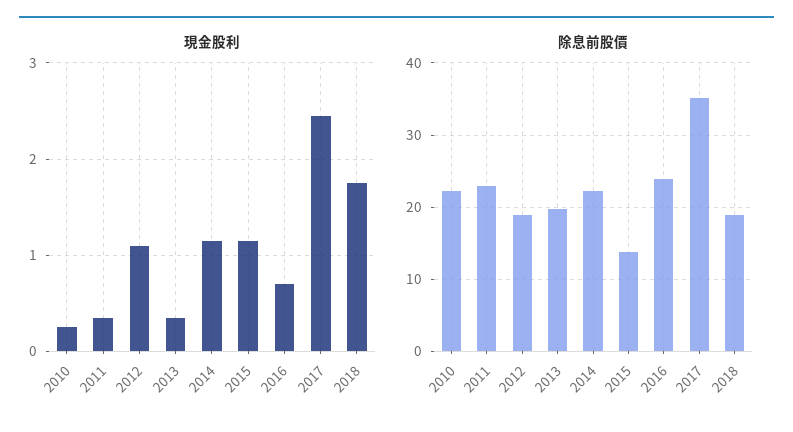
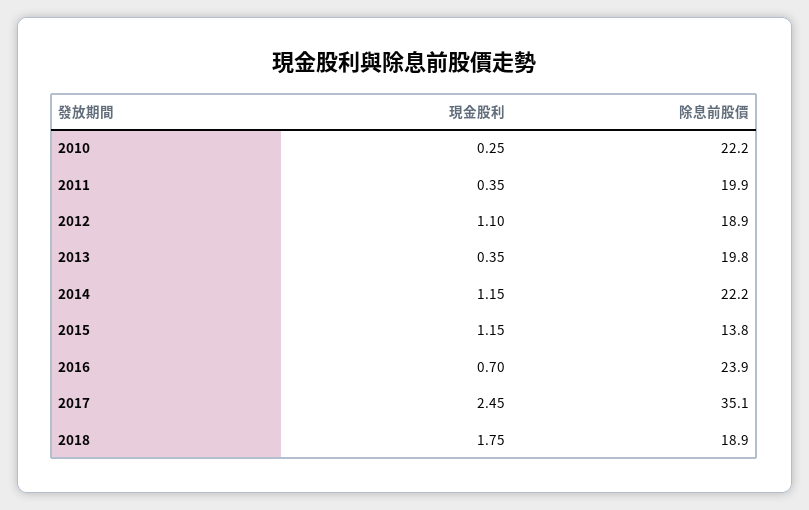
除息前股價, 2011: 23 -> 19.9

